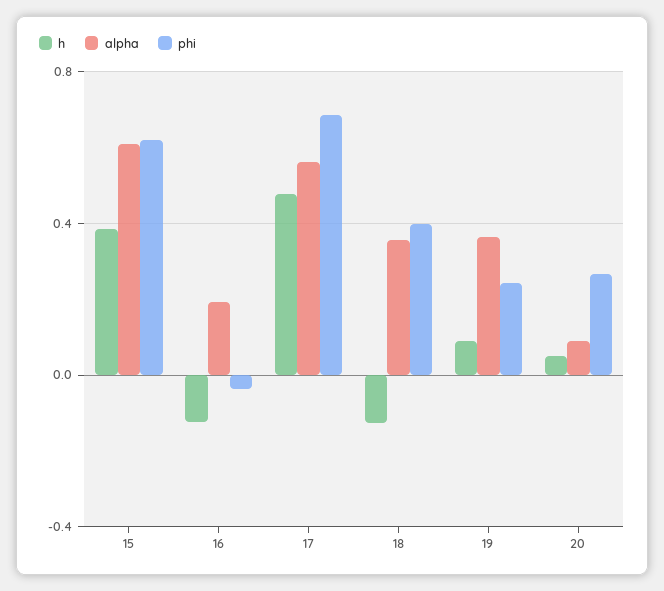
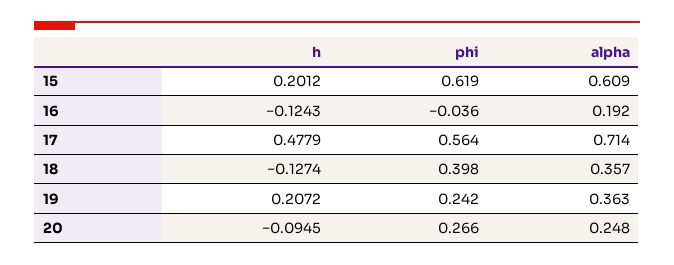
h, 15: 0.4 -> 0.2012
alpha, 17: 0.55 -> 0.714
phi, 17: 0.7 -> 0.564
h, 19: 0.1 -> 0.2072
h, 20: 0.05 -> -0.0945
alpha, 20: 0.1 -> 0.248

